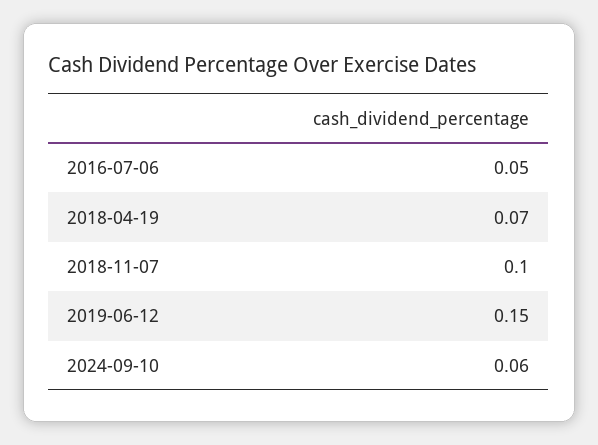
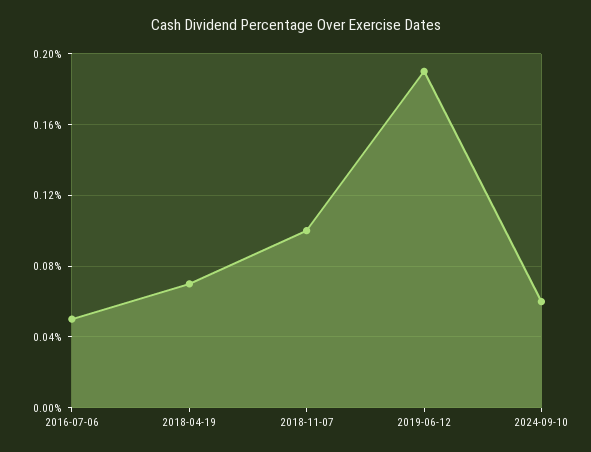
2019-06-12: 0.15 -> 0.19

